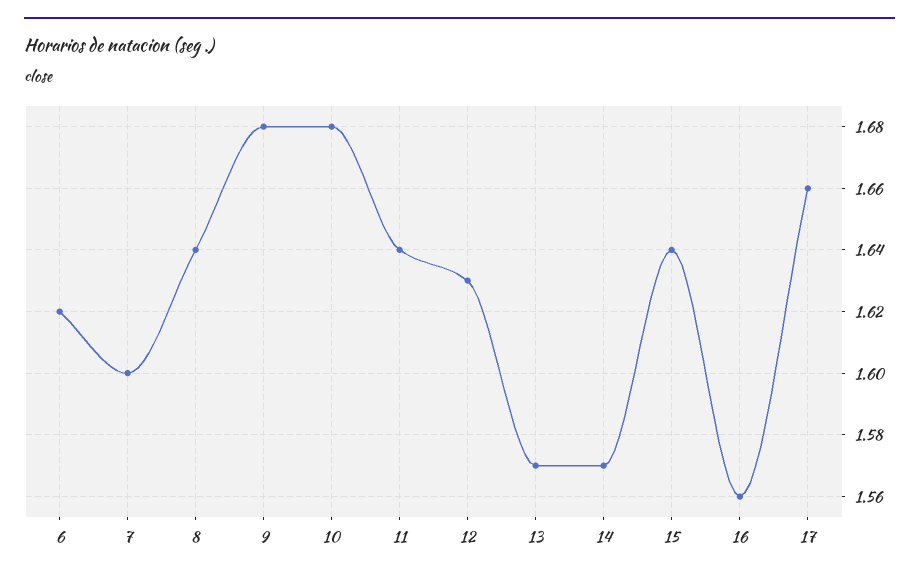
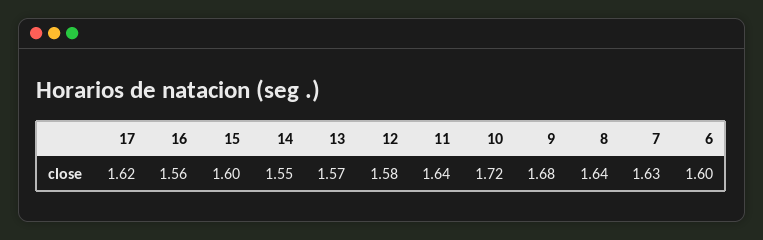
6: 1.62 -> 1.6
7: 1.6 -> 1.63
10: 1.68 -> 1.72
12: 1.63 -> 1.58
14: 1.57 -> 1.55
15: 1.64 -> 1.6
17: 1.66 -> 1.62

